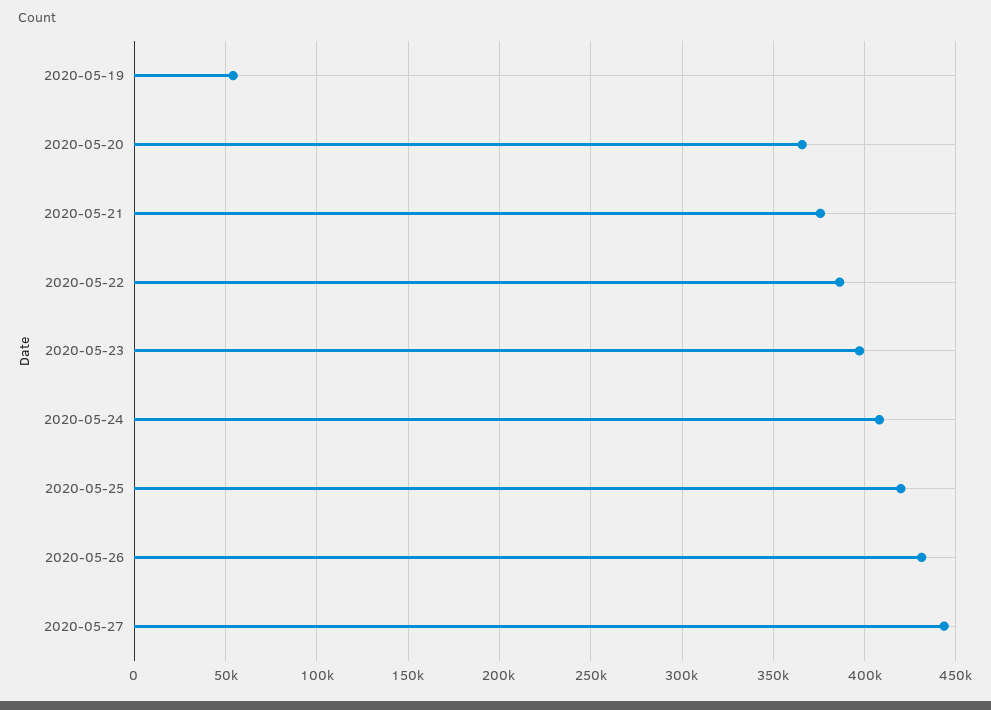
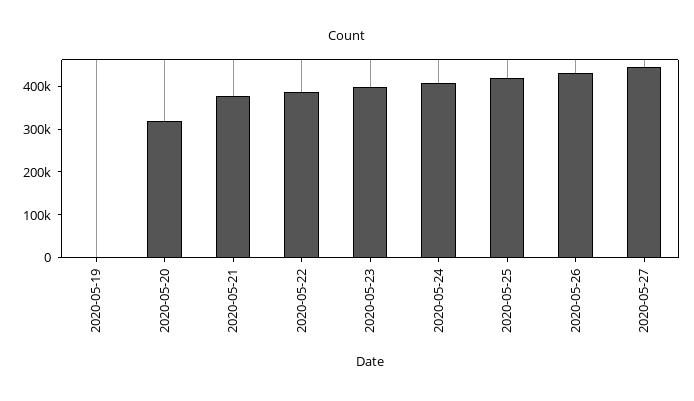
2020-05-19: 55000 -> 0
2020-05-20: 365000 -> 320000

